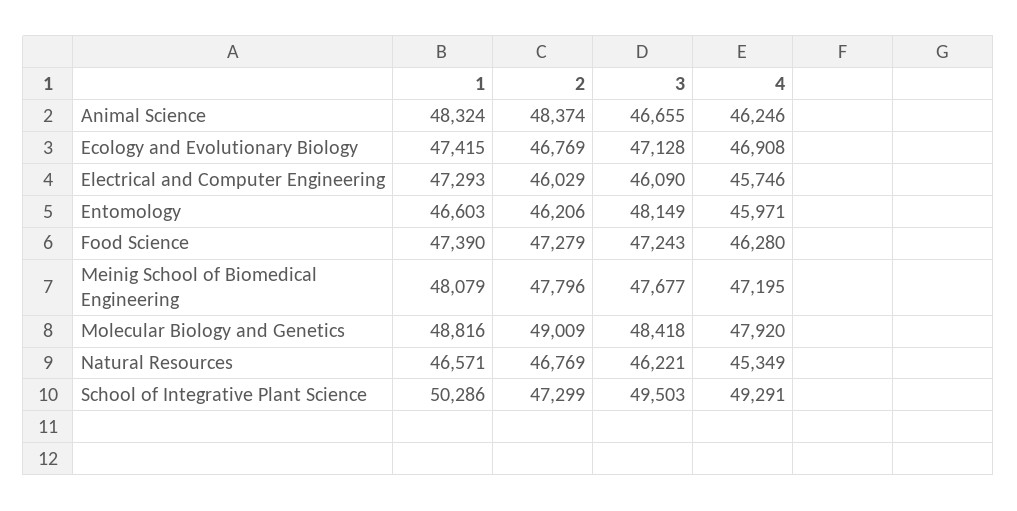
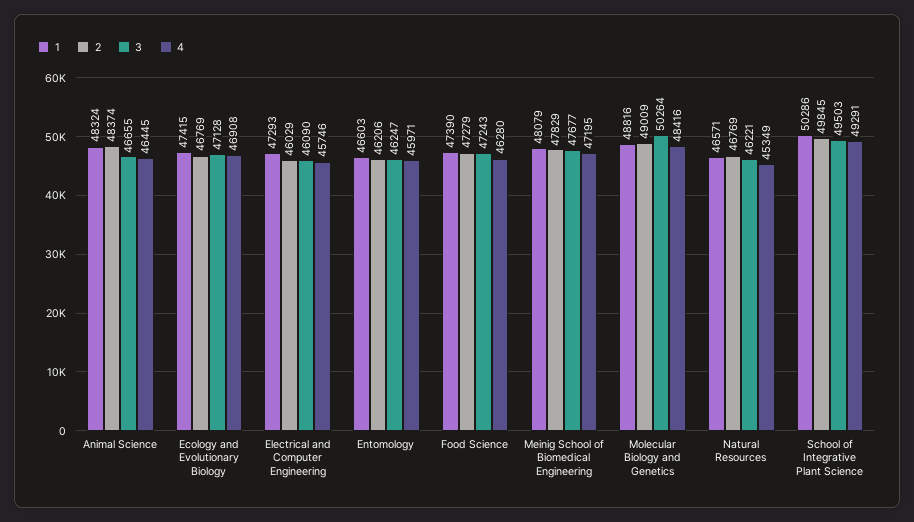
4, Animal Science: 46246 -> 46445
3, Entomology: 48149 -> 46247
2, Meinig School of Biomedical Engineering: 47796 -> 47829
3, Molecular Biology and Genetics: 48418 -> 50264
4, Molecular Biology and Genetics: 47920 -> 48416
2, School of Integrative Plant Science: 47299 -> 49845

